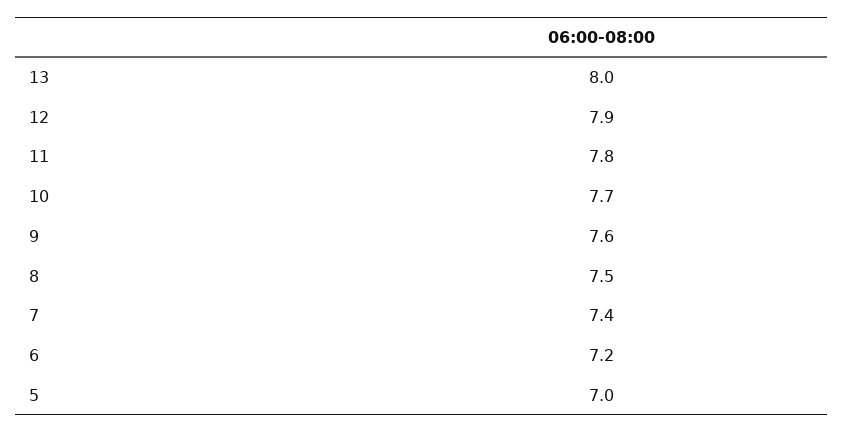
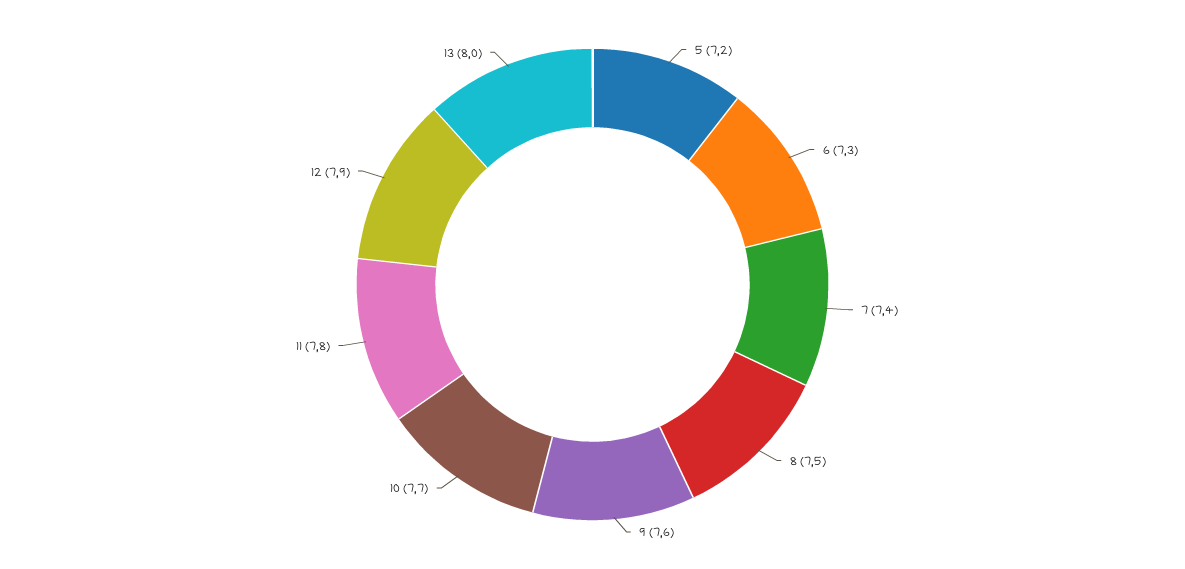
6: 7.2 -> 7.3
5: 7 -> 7.2

